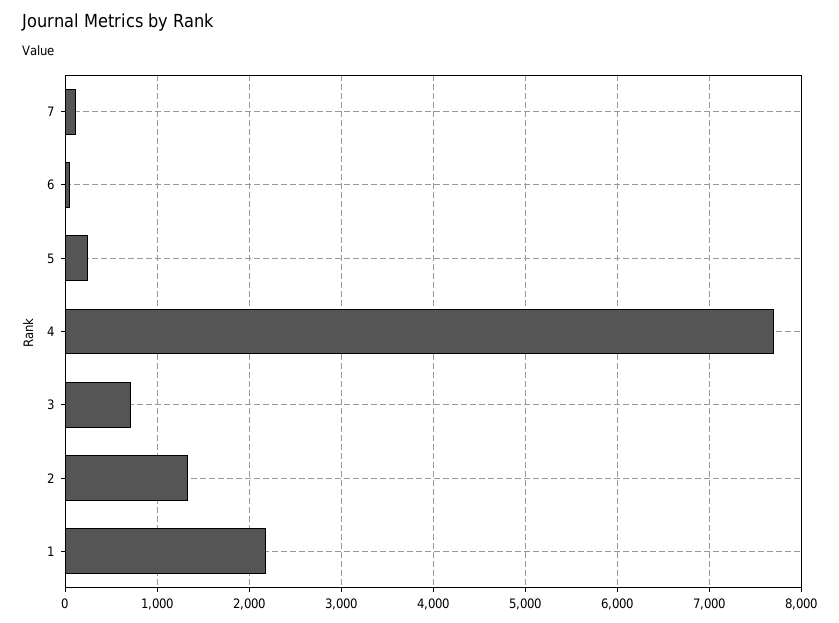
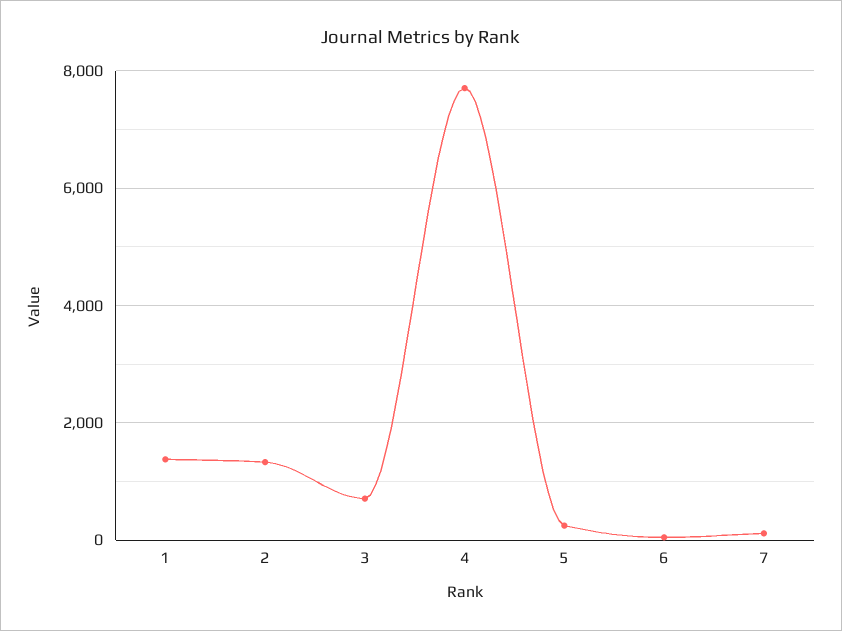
1: 2200 -> 1400

